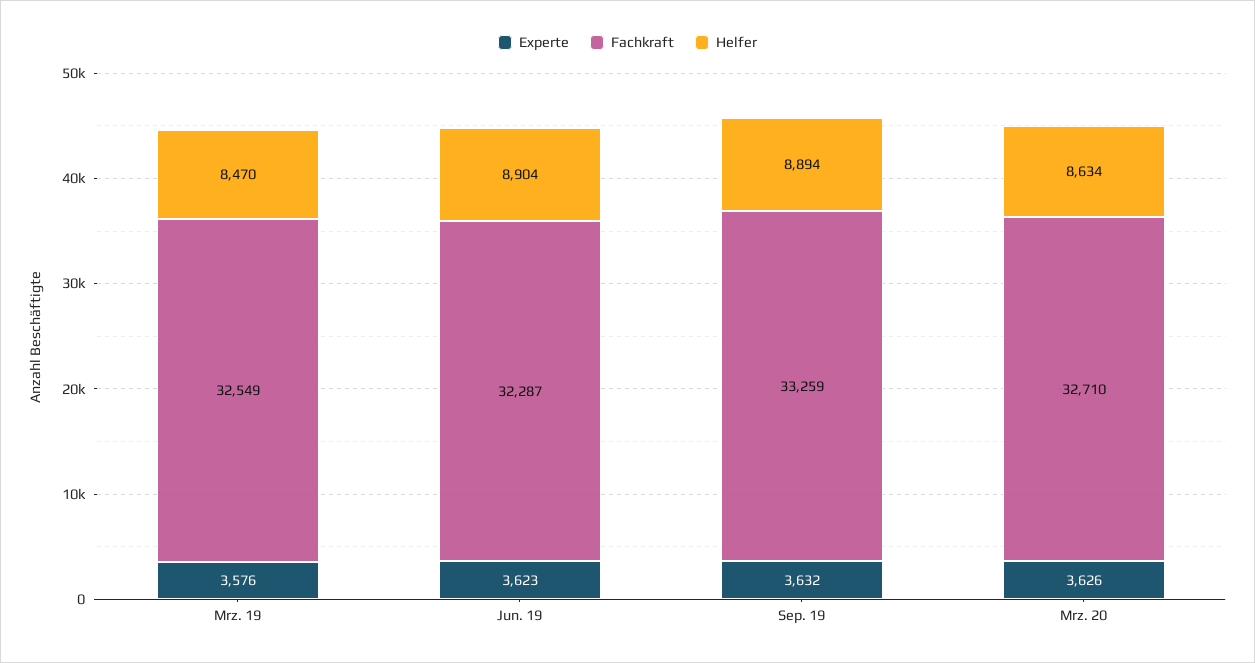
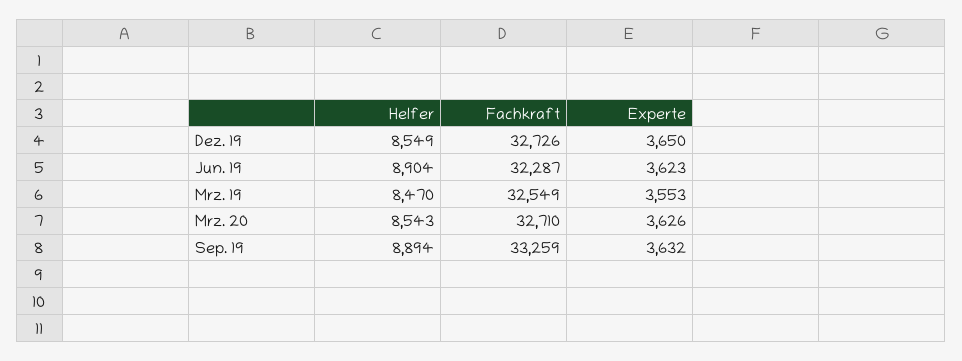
Experte, Mrz. 19: 3576 -> 3553
Helfer, Mrz. 20: 8634 -> 8543
Helfer, Dez. 19: none -> 8549
Fachkraft, Dez. 19: none -> 32726
Experte, Dez. 19: none -> 3650

